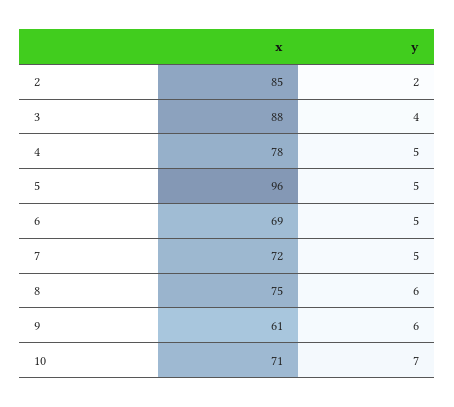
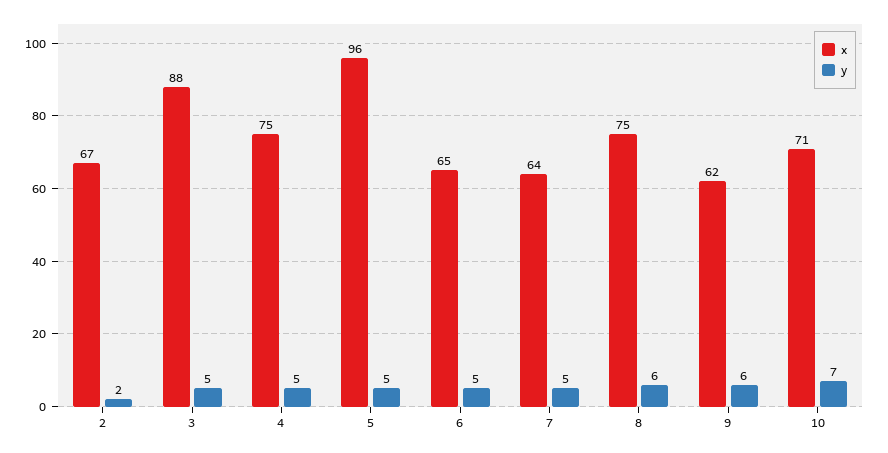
x, 2: 85 -> 67
y, 3: 4 -> 5
x, 4: 78 -> 75
x, 6: 69 -> 65
x, 7: 72 -> 64
x, 9: 61 -> 62

